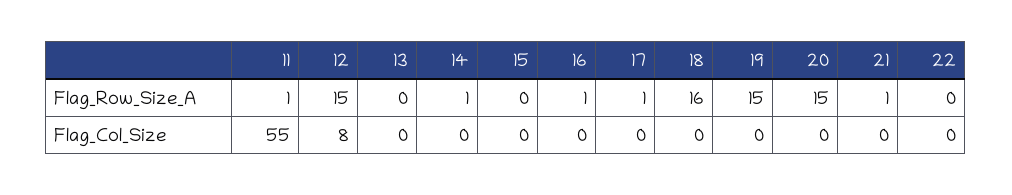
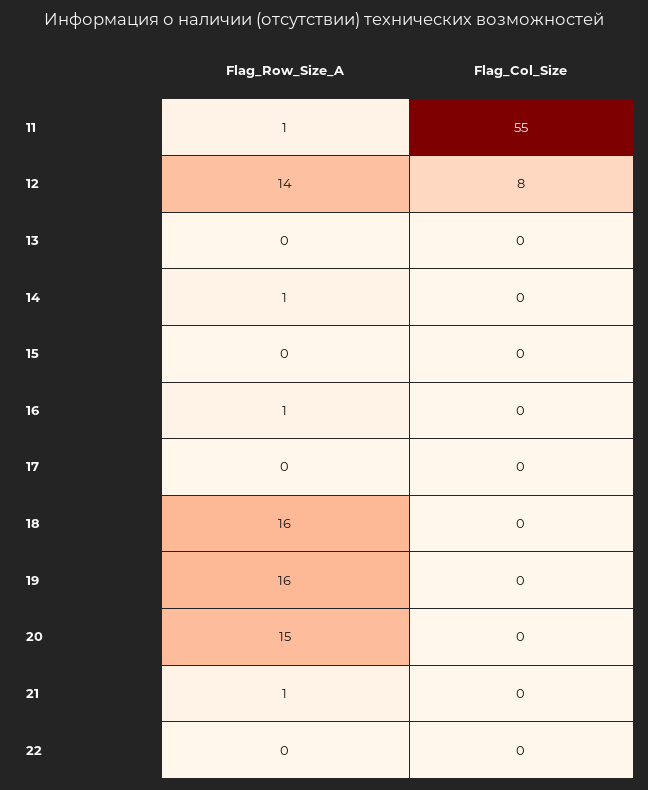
12, Flag_Row_Size_A: 15 -> 14
17, Flag_Row_Size_A: 1 -> 0
19, Flag_Row_Size_A: 15 -> 16

